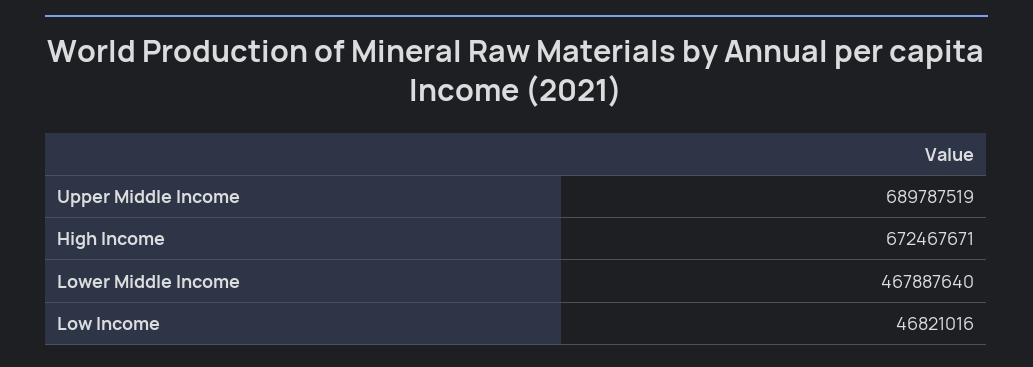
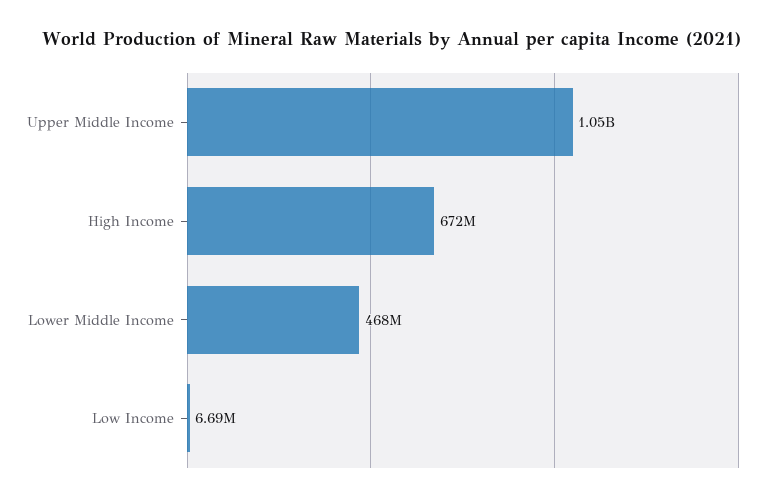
Upper Middle Income: 689787519 -> 1050000000
Low Income: 46821016 -> 6690000

